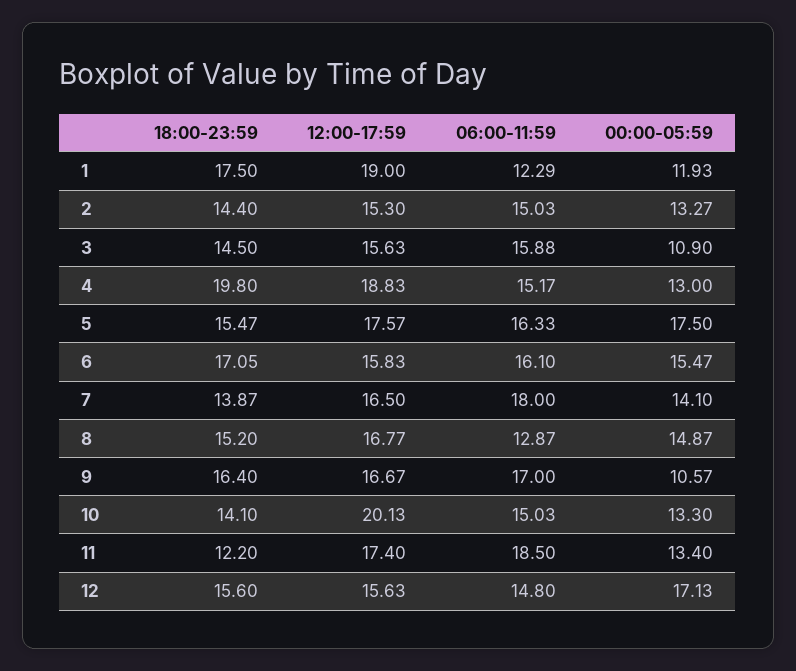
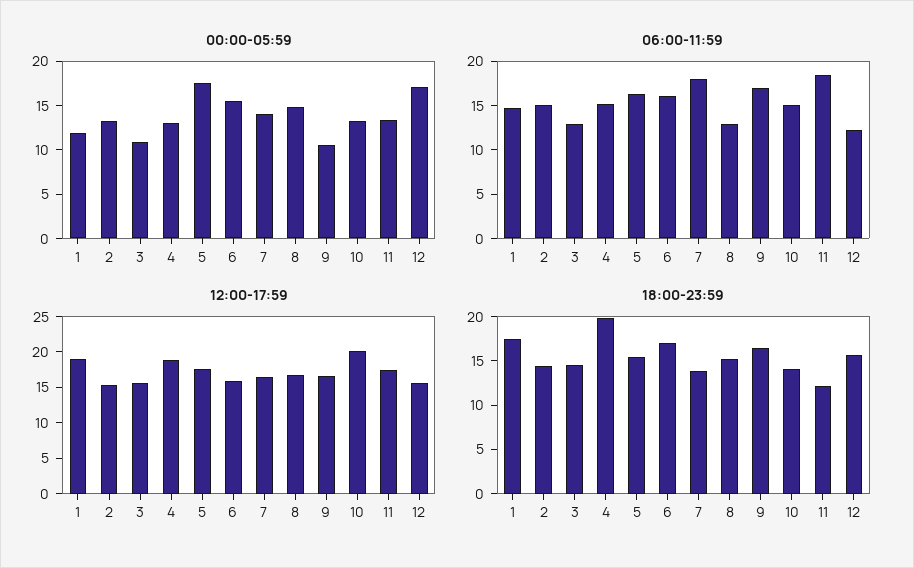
06:00-11:59, 1: 12.29 -> 15
06:00-11:59, 3: 15.88 -> 13
06:00-11:59, 12: 14.8 -> 12

